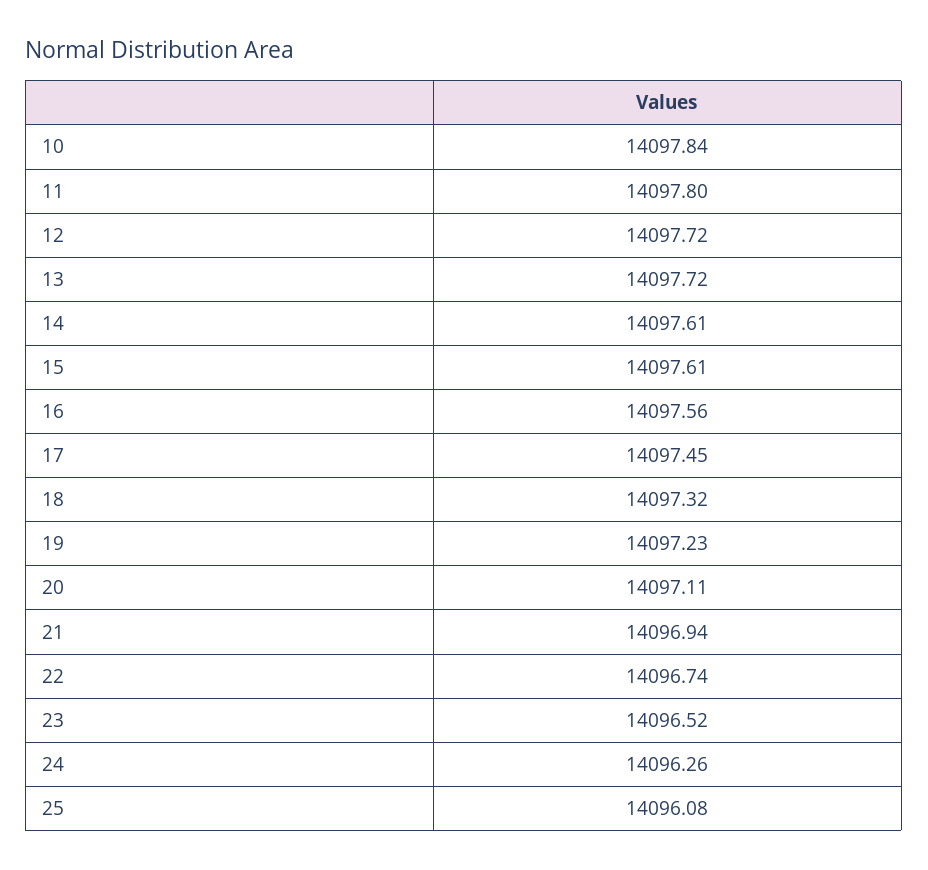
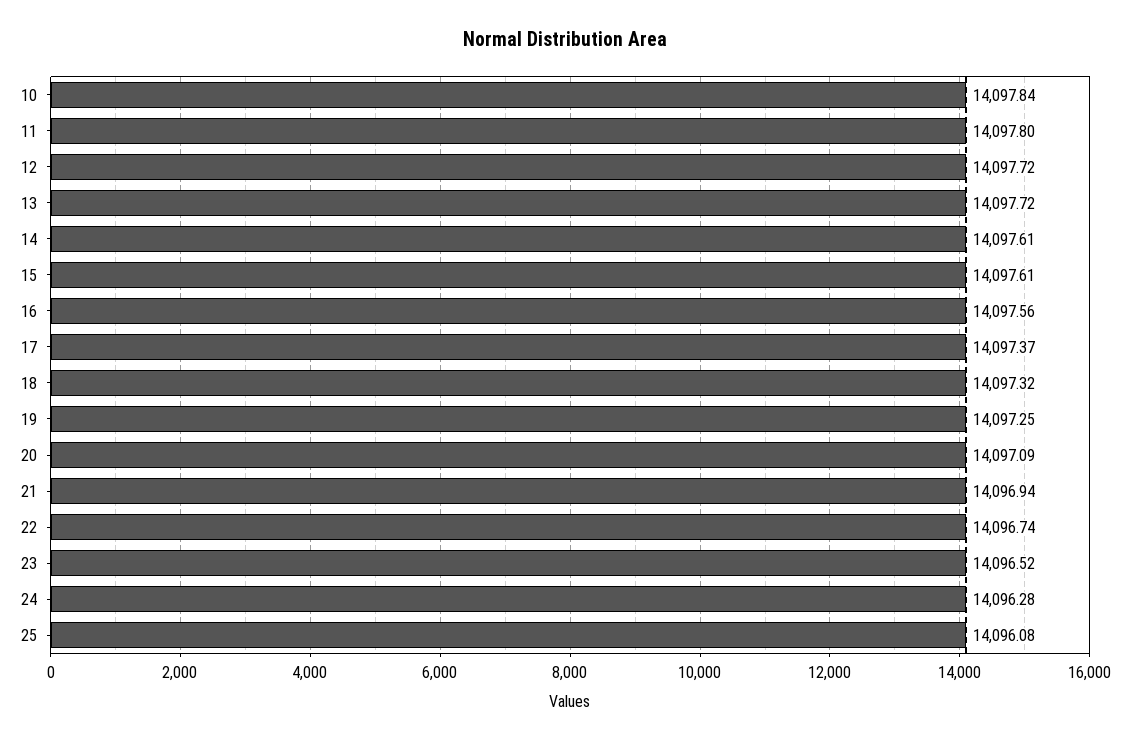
17: 14097.45 -> 14097.37
19: 14097.23 -> 14097.25
20: 14097.11 -> 14097.09
24: 14096.26 -> 14096.28

